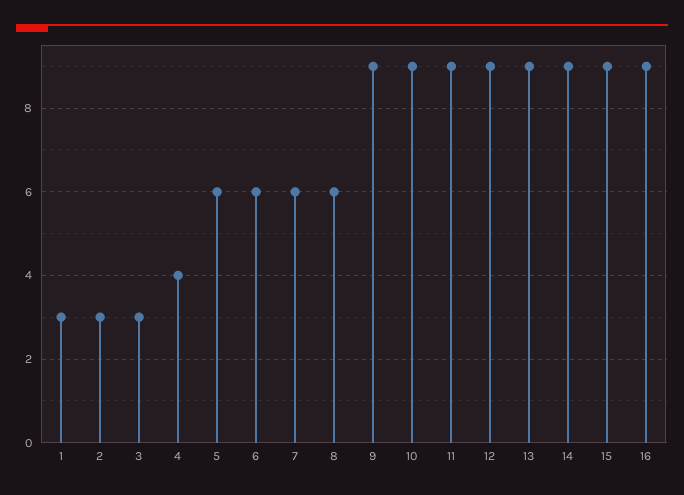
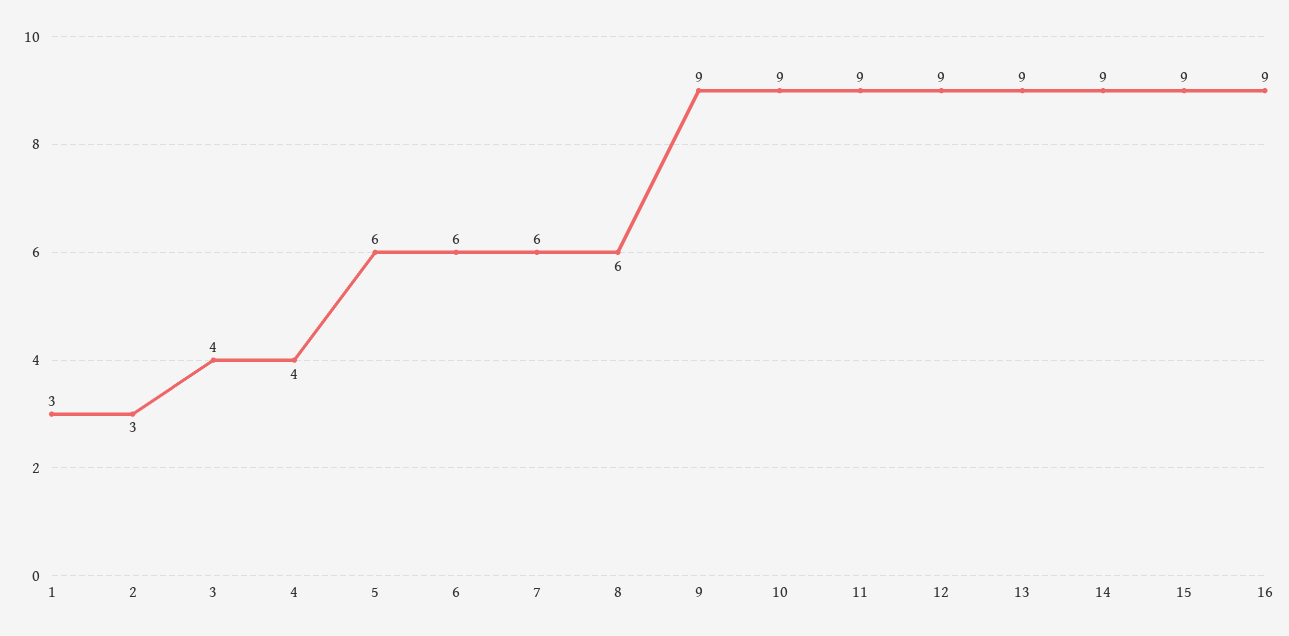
3: 3 -> 4

